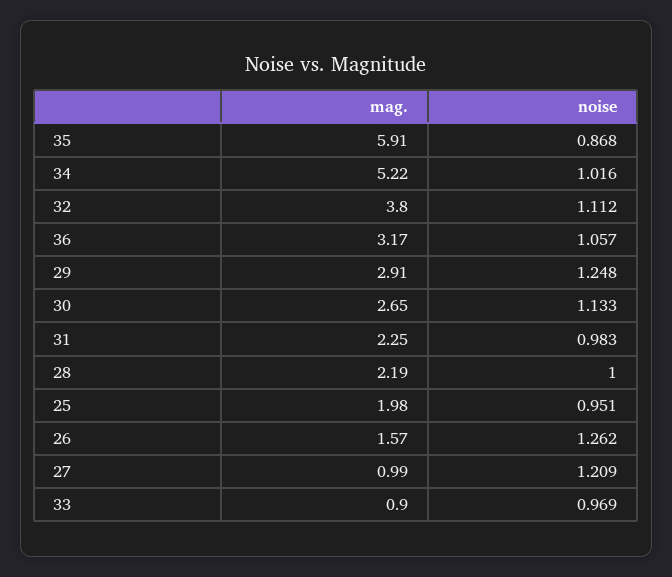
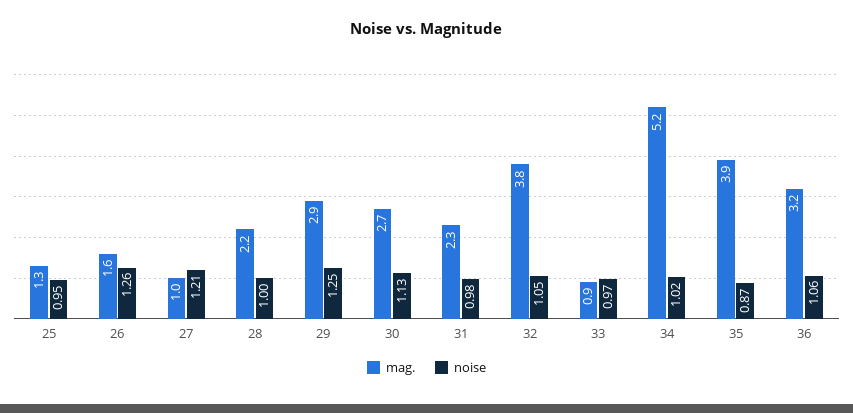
mag., 35: 5.91 -> 3.9
noise, 32: 1.112 -> 1.05
mag., 25: 1.98 -> 1.3

